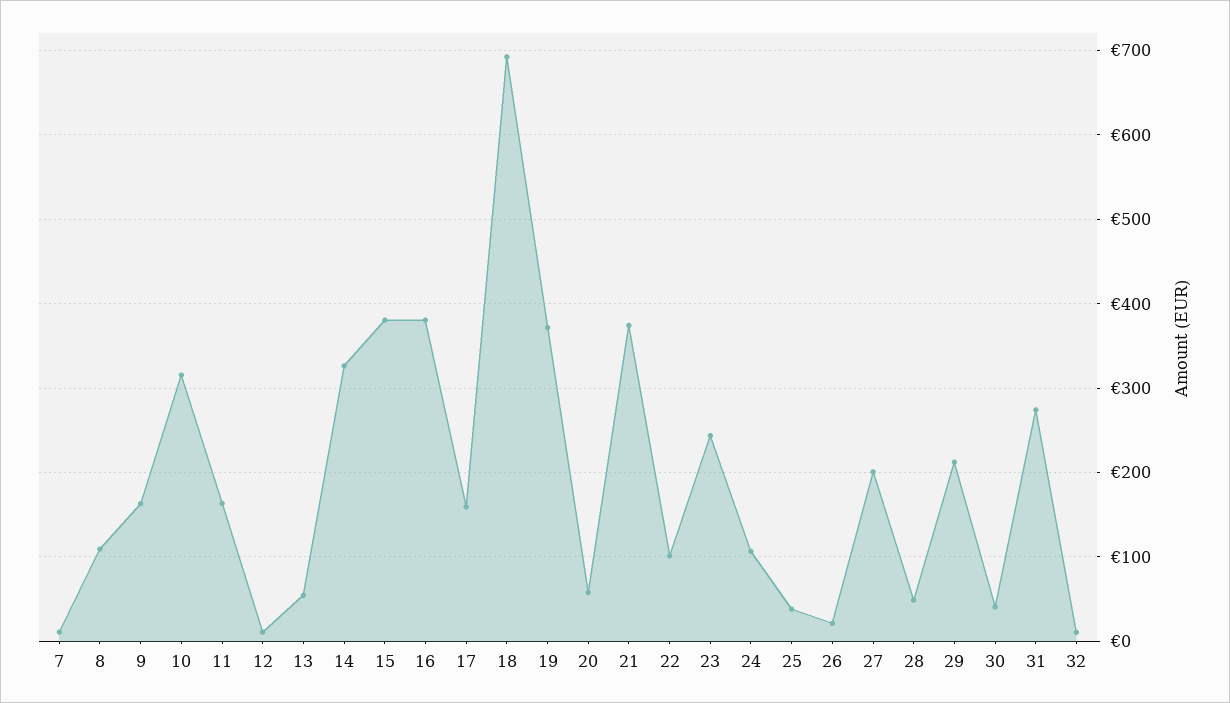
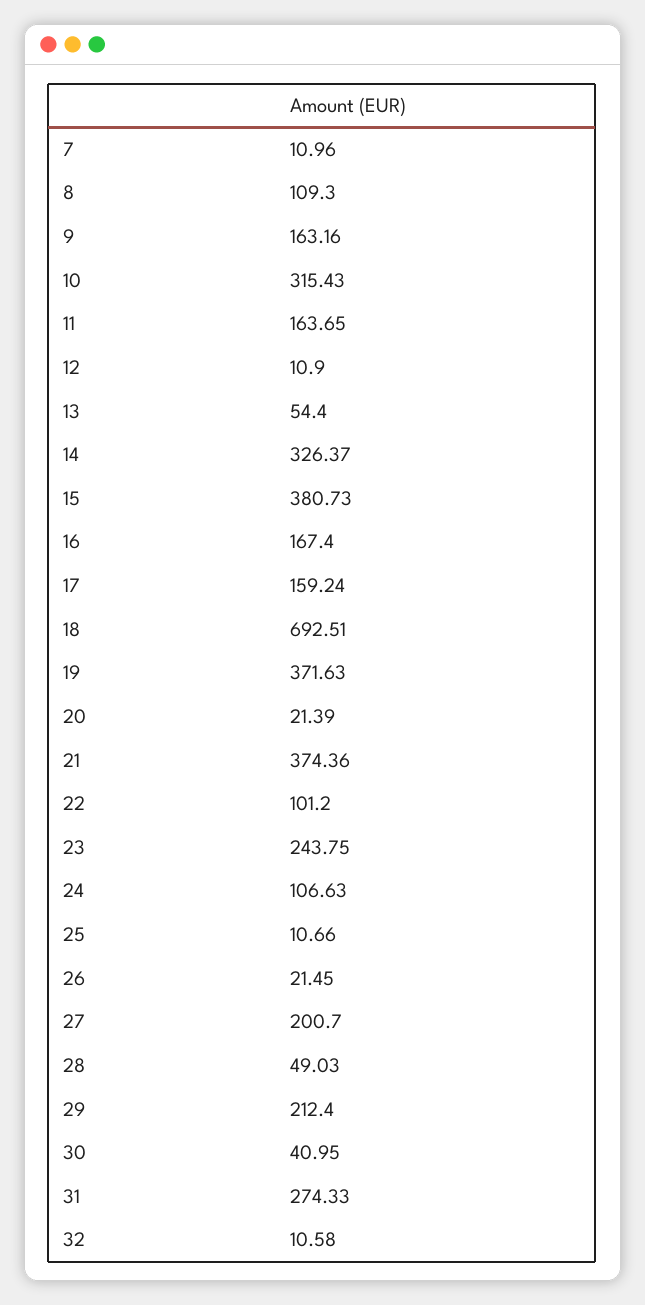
16: 380 -> 167.4
20: 60 -> 21.39
25: 40 -> 10.66

